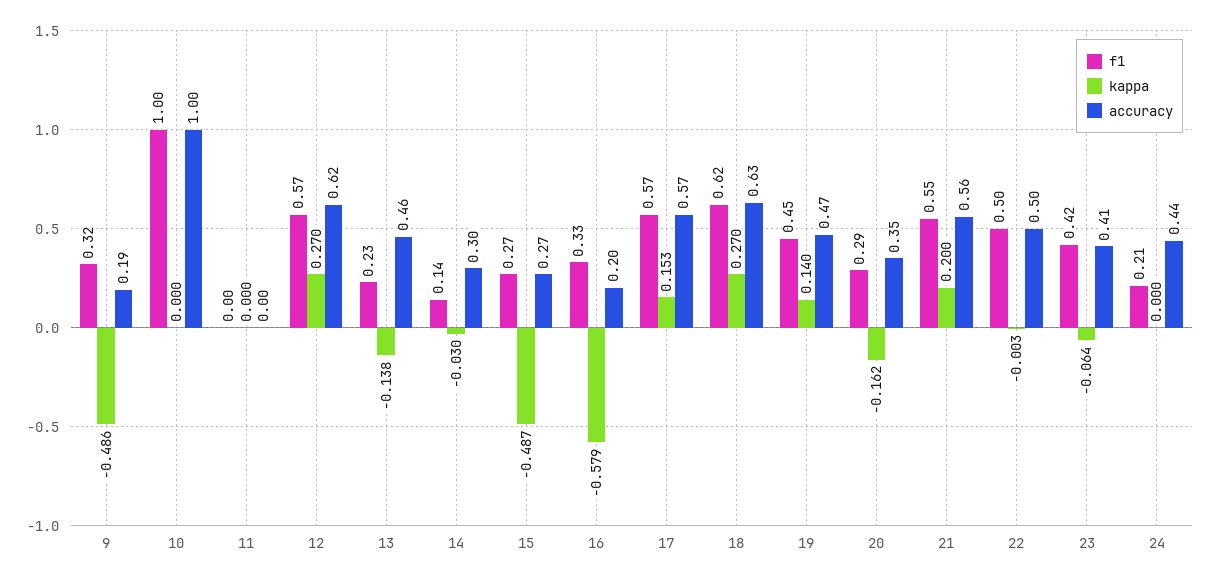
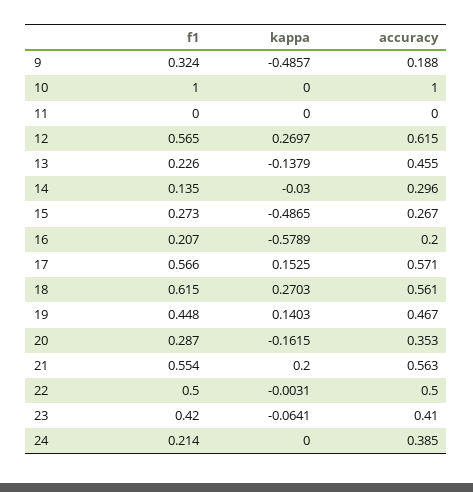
f1, 16: 0.33 -> 0.207
accuracy, 18: 0.63 -> 0.561
accuracy, 24: 0.44 -> 0.385

